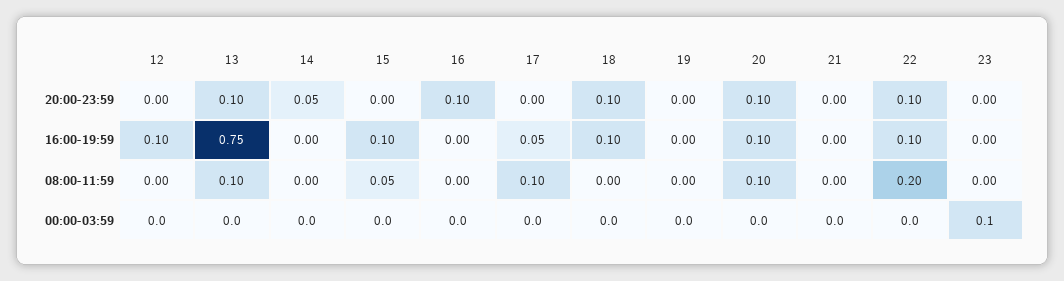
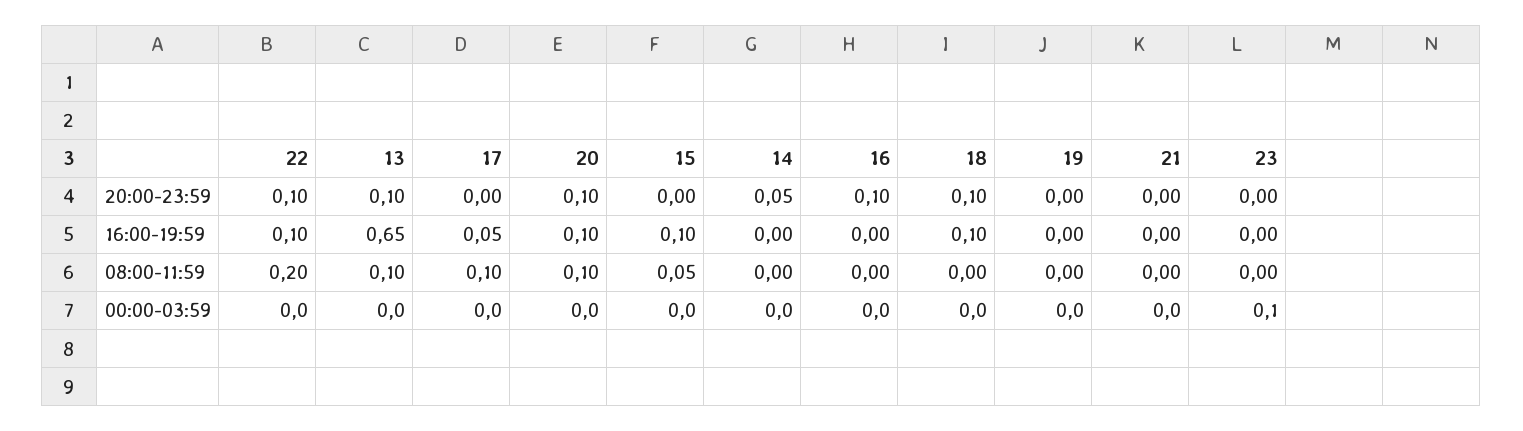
12, 20:00-23:59: 0 -> none
12, 16:00-19:59: 0.1 -> none
13, 16:00-19:59: 0.75 -> 0.65
12, 08:00-11:59: 0 -> none
12, 00:00-03:59: 0 -> none

